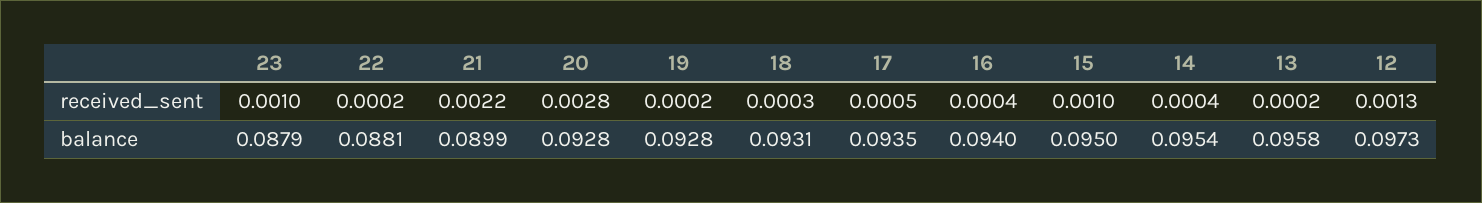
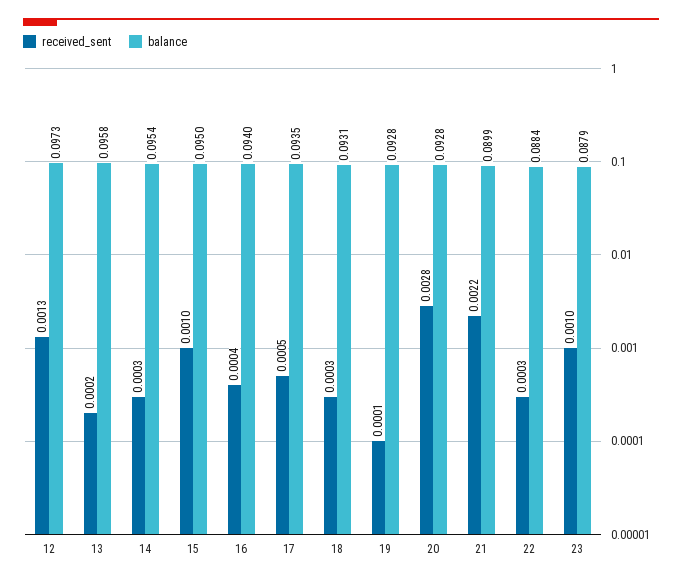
received_sent, 22: 0.0002 -> 0.0003
received_sent, 19: 0.0002 -> 0.0001
received_sent, 14: 0.0004 -> 0.0003
balance, 22: 0.0881 -> 0.0884

